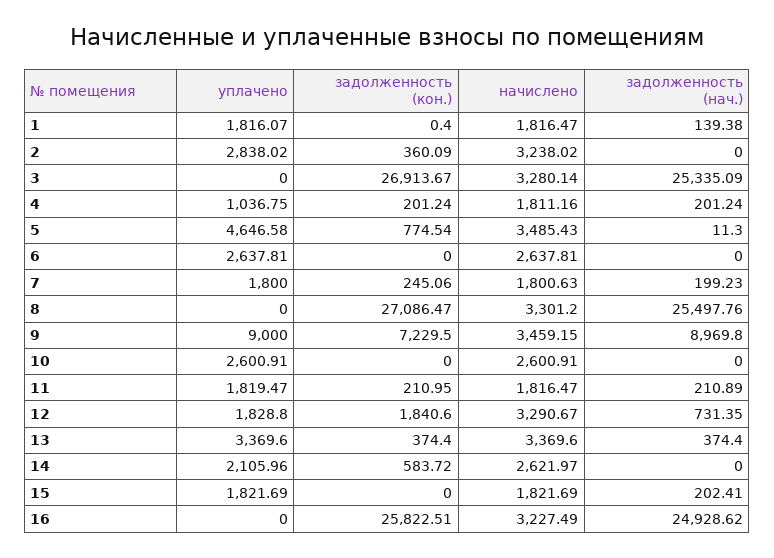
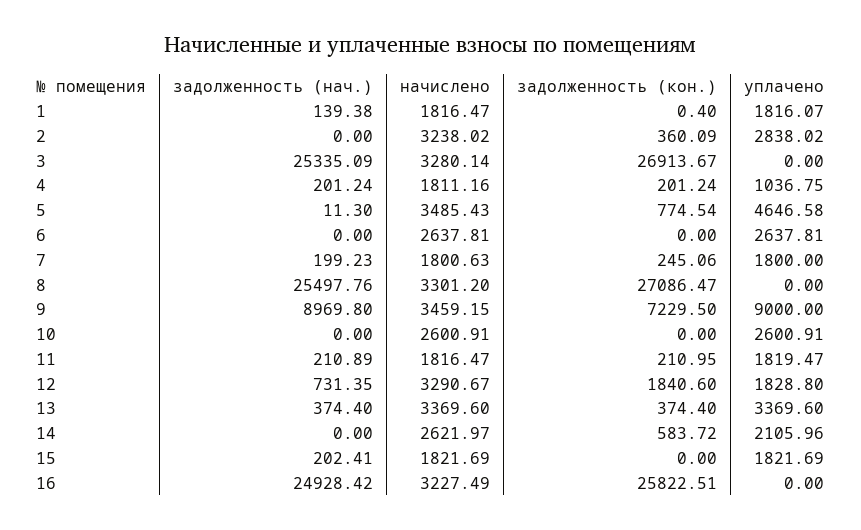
задолженность (нач.), 16: 24928.62 -> 24928.42

